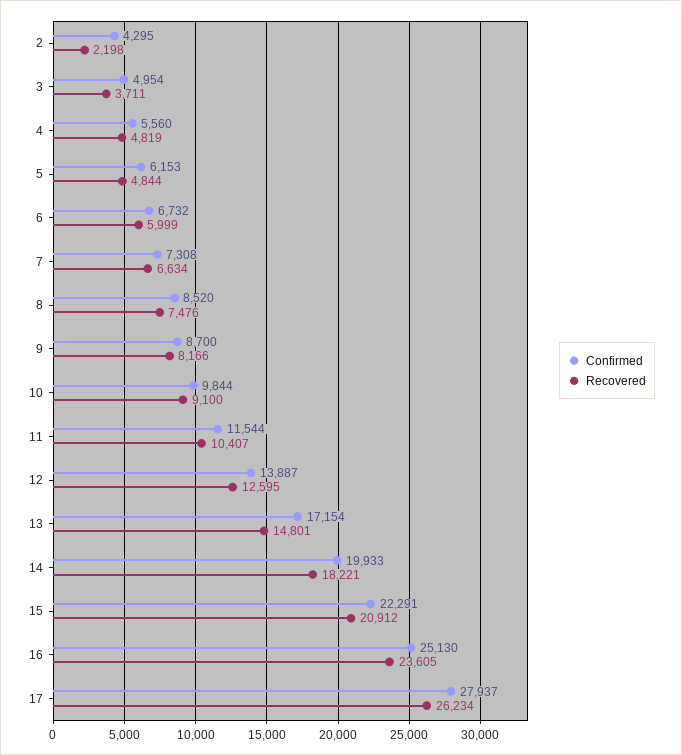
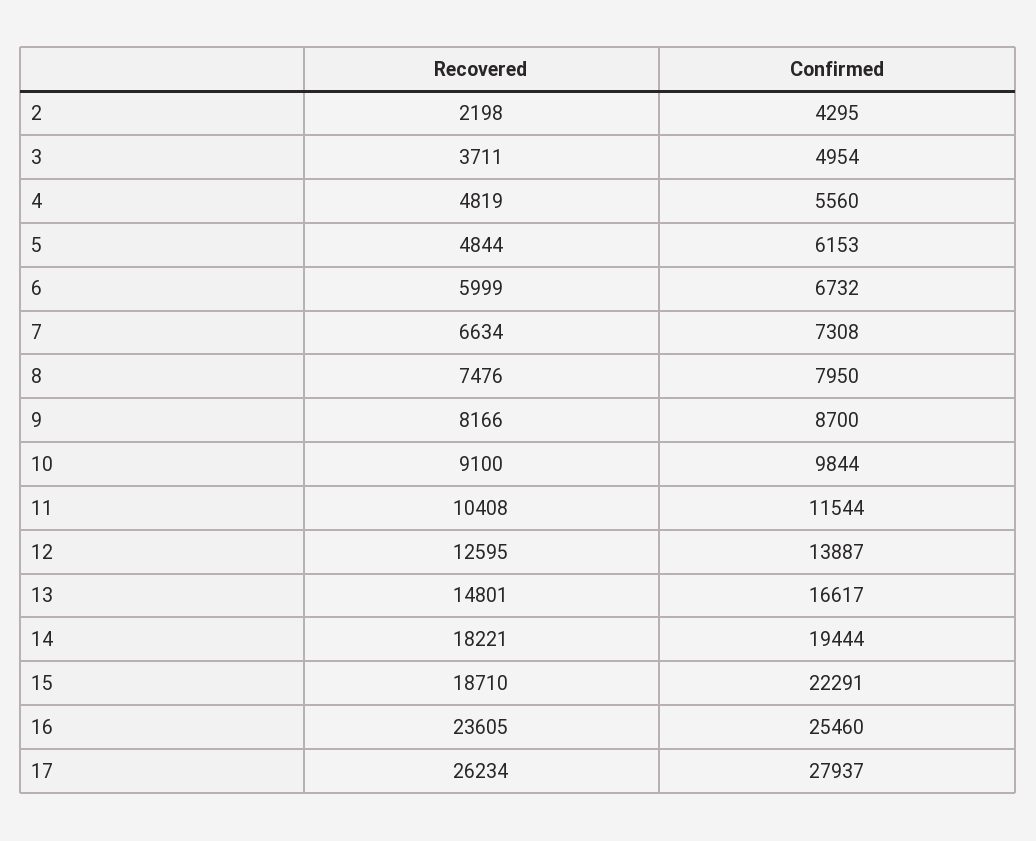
Confirmed, 8: 8520 -> 7950
Recovered, 11: 10407 -> 10408
Confirmed, 13: 17154 -> 16617
Confirmed, 14: 19933 -> 19444
Recovered, 15: 20912 -> 18710
Confirmed, 16: 25130 -> 25460

